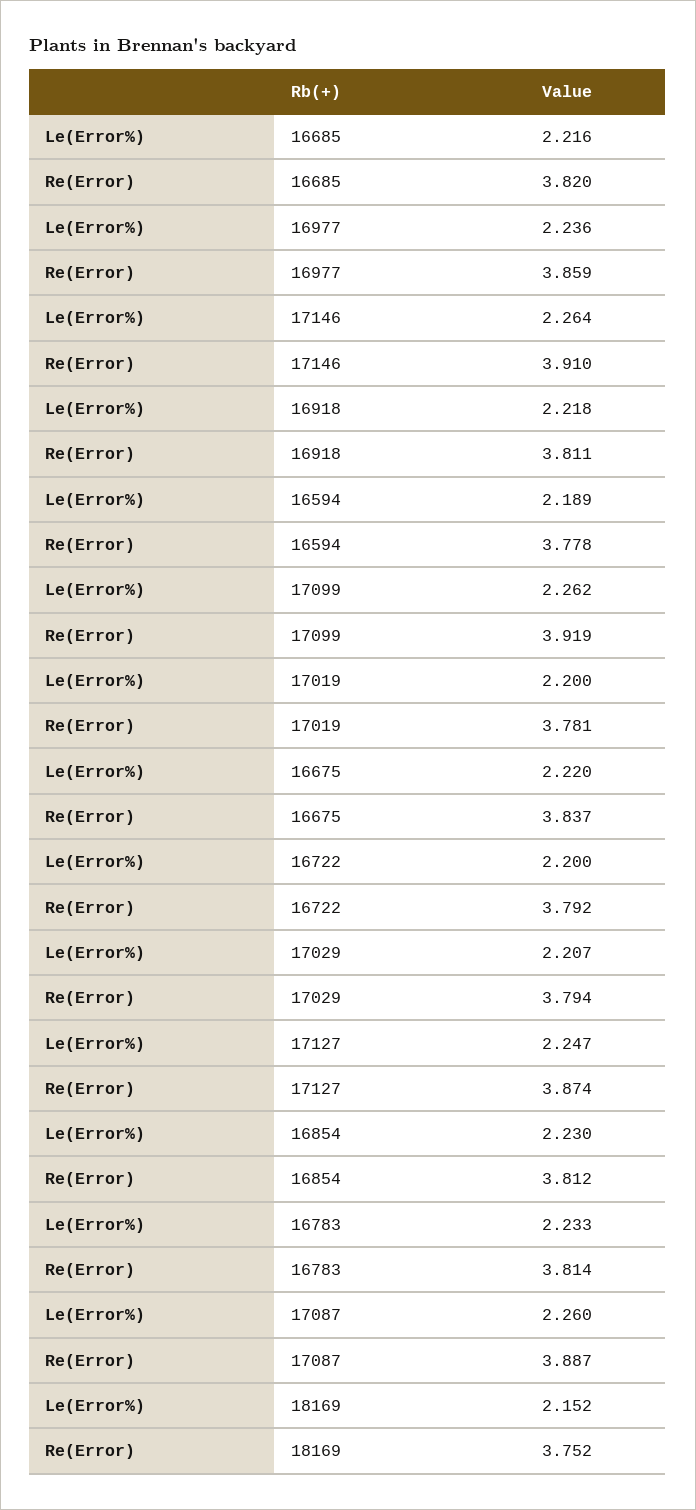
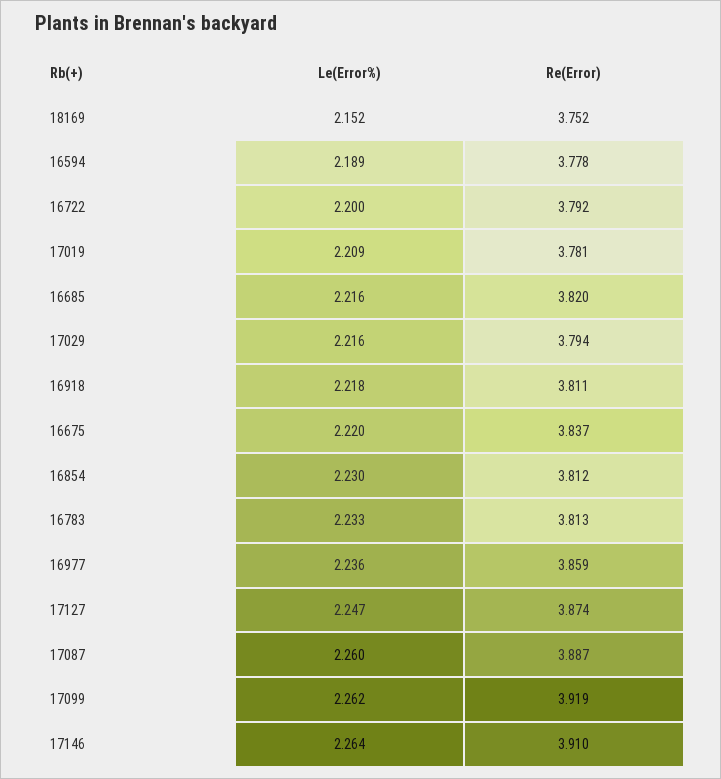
Le(Error%), 17019: 2.2 -> 2.209
Le(Error%), 17029: 2.207 -> 2.216
Re(Error), 16783: 3.814 -> 3.813

